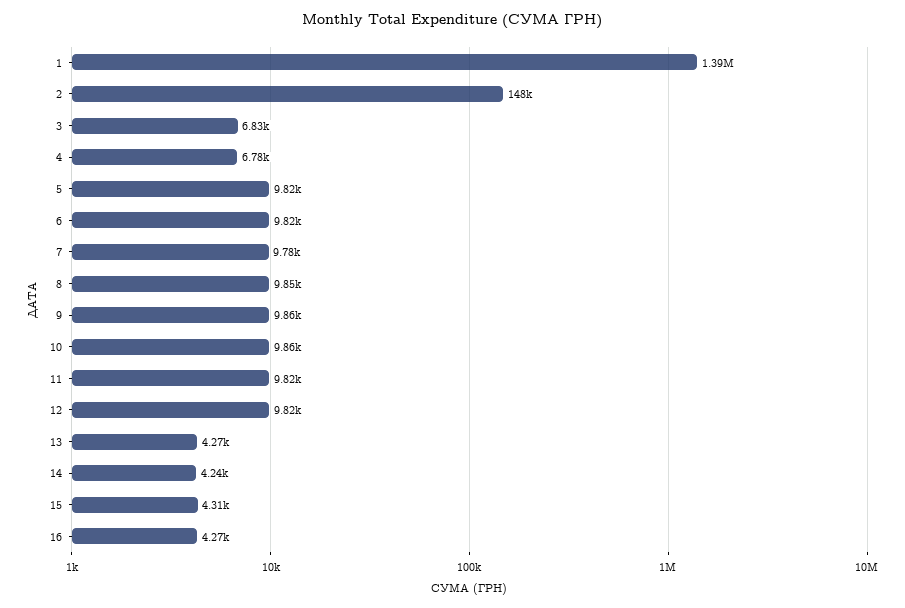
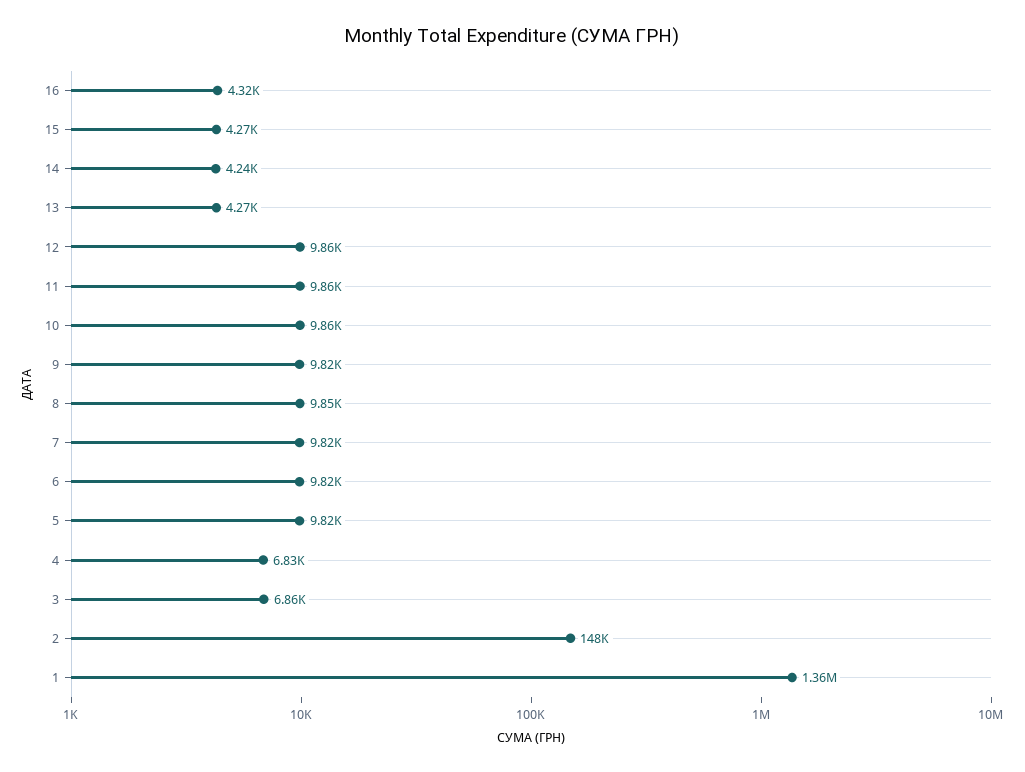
1: 1390000 -> 1360000
3: 6830 -> 6860
4: 6780 -> 6830
7: 9780 -> 9820
9: 9860 -> 9820
11: 9820 -> 9860
12: 9820 -> 9860
15: 4310 -> 4270
16: 4270 -> 4320

